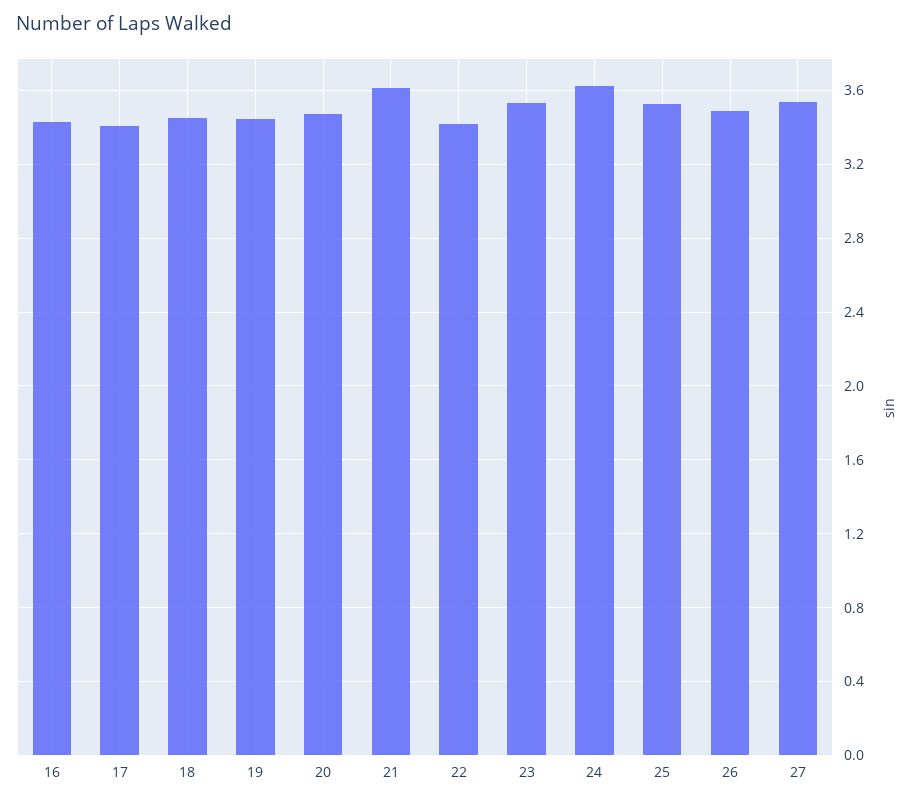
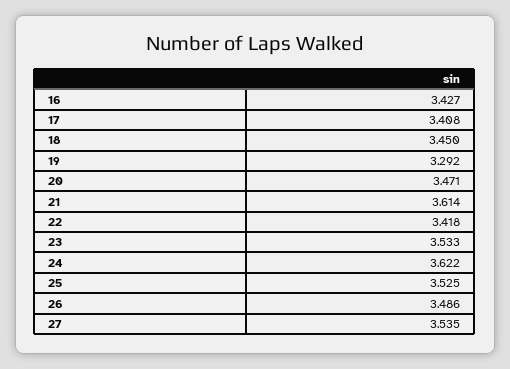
19: 3.45 -> 3.292

